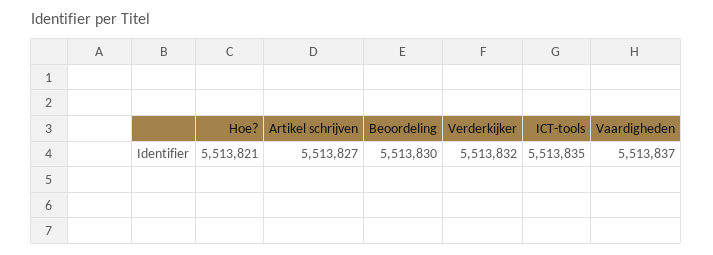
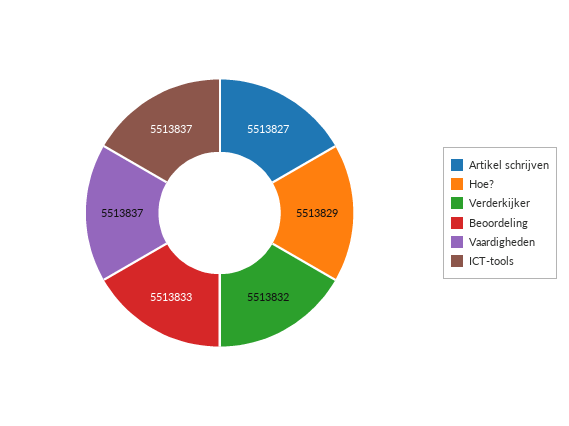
Hoe?: 5513821 -> 5513829
Beoordeling: 5513830 -> 5513833
ICT-tools: 5513835 -> 5513837

